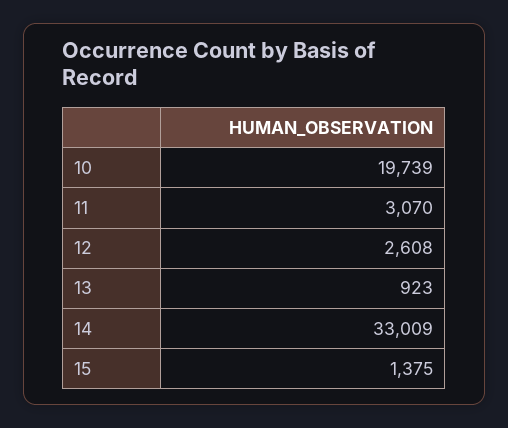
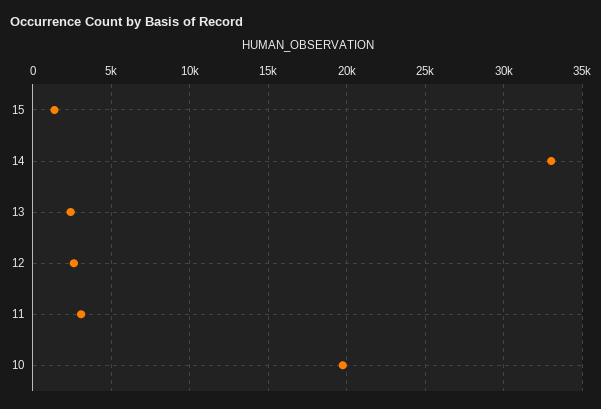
13: 923 -> 2500

